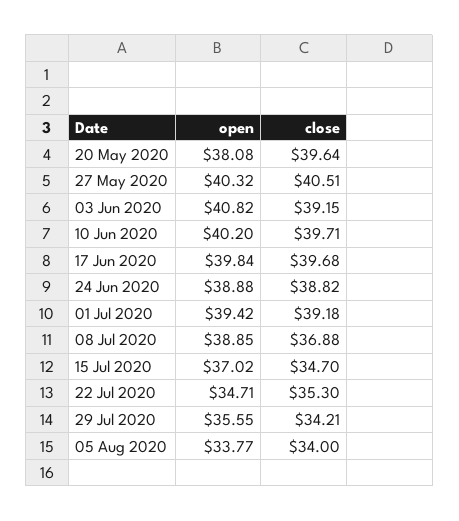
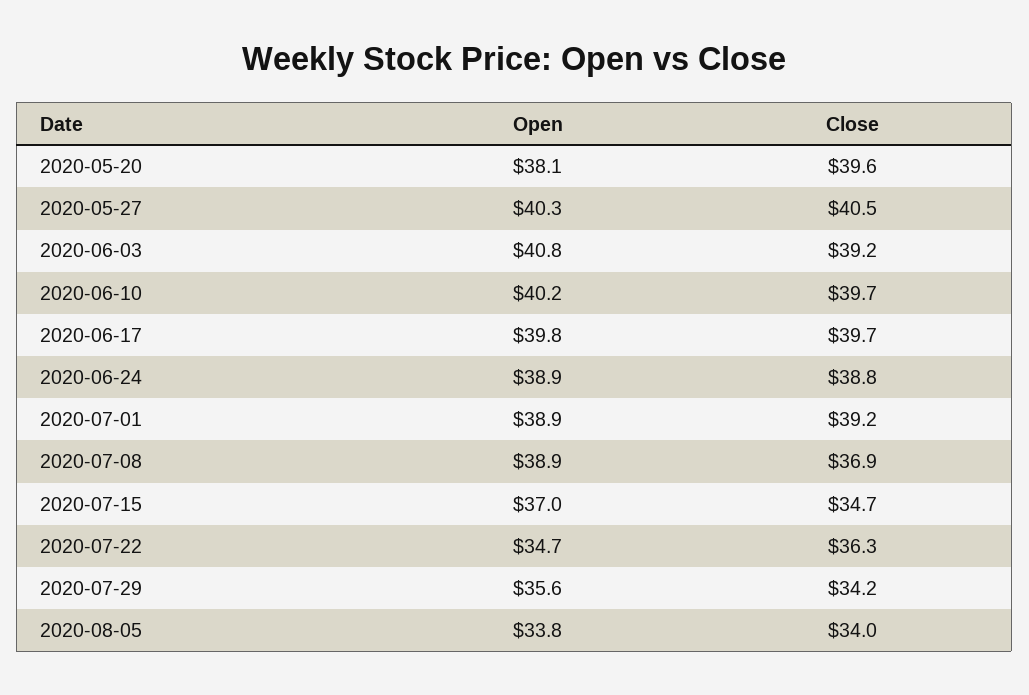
open, 01 Jul 2020: 39.42 -> 38.9
close, 22 Jul 2020: 35.3 -> 36.3

